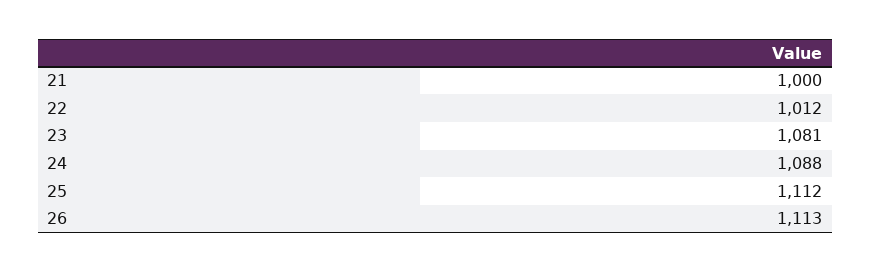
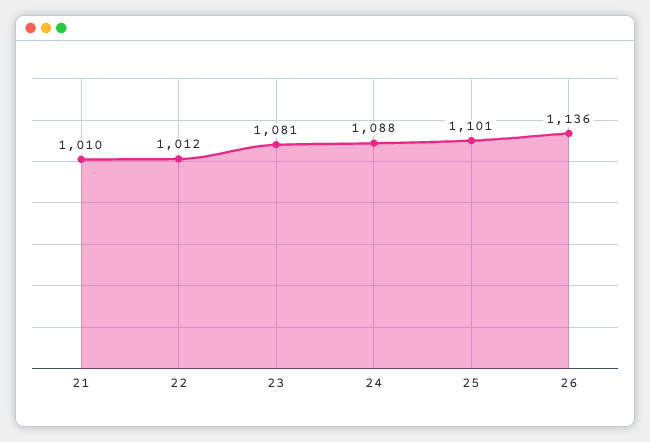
21: 1000 -> 1010
25: 1112 -> 1101
26: 1113 -> 1136

